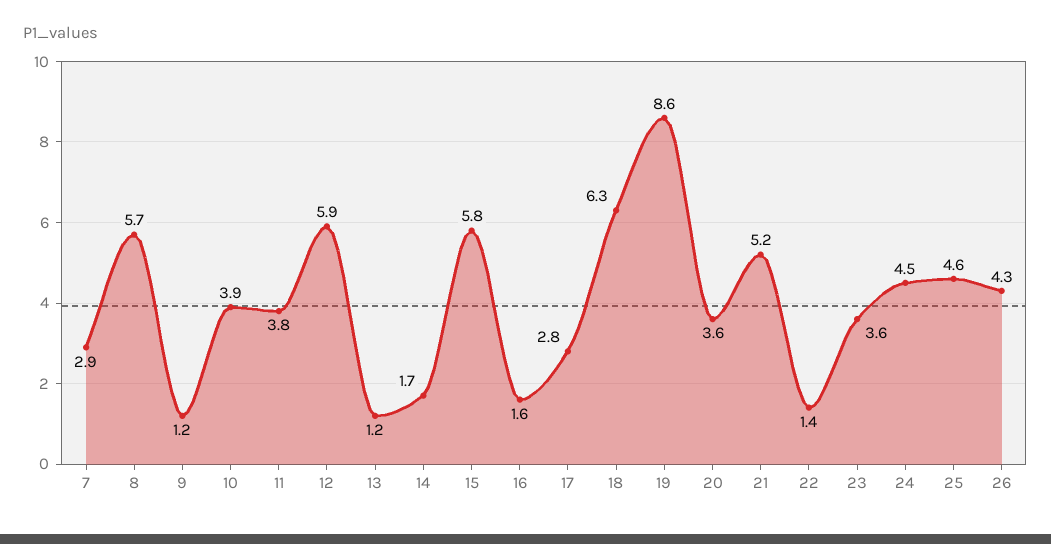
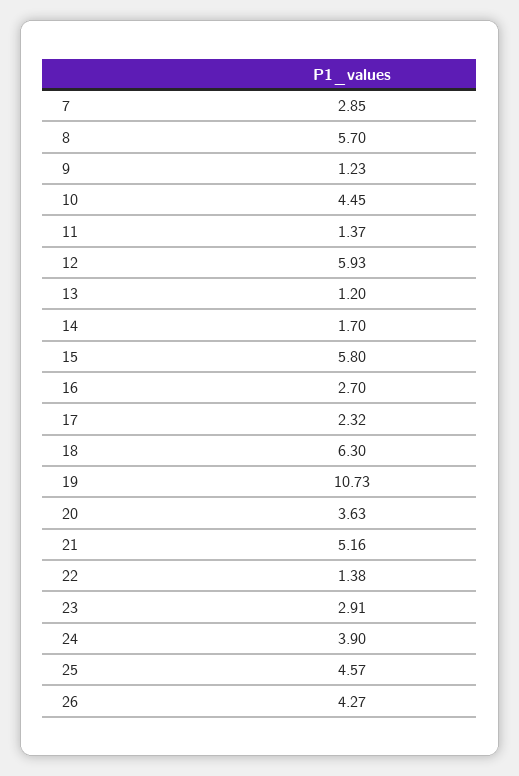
10: 3.9 -> 4.45
11: 3.8 -> 1.37
16: 1.6 -> 2.7
17: 2.8 -> 2.32
19: 8.6 -> 10.73
23: 3.6 -> 2.91
24: 4.5 -> 3.9

